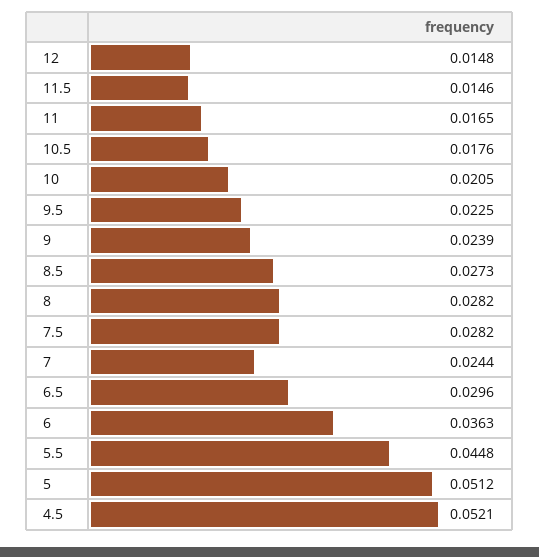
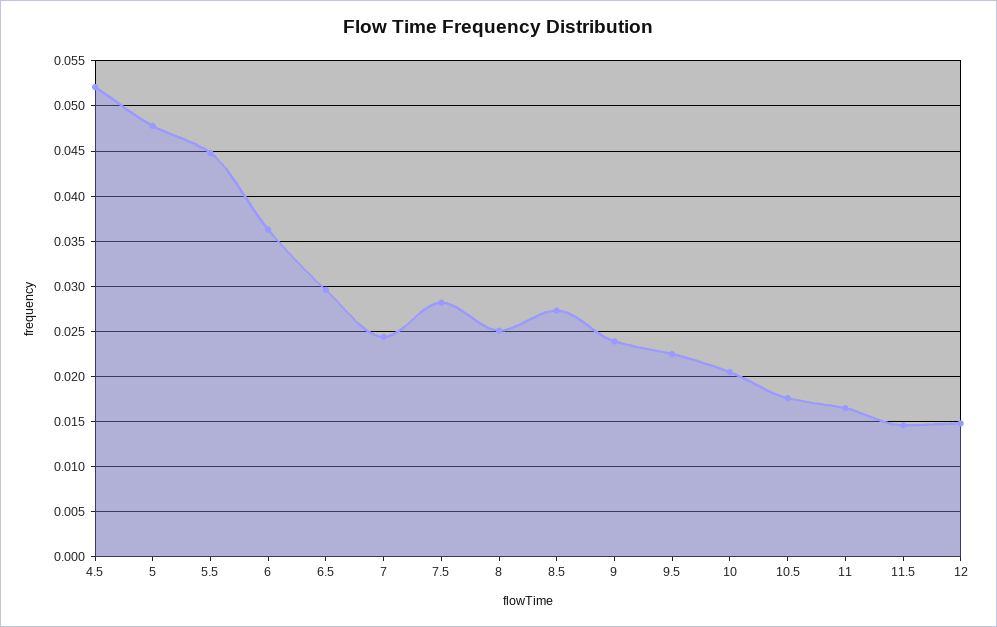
8: 0.0282 -> 0.025
5: 0.0512 -> 0.048

